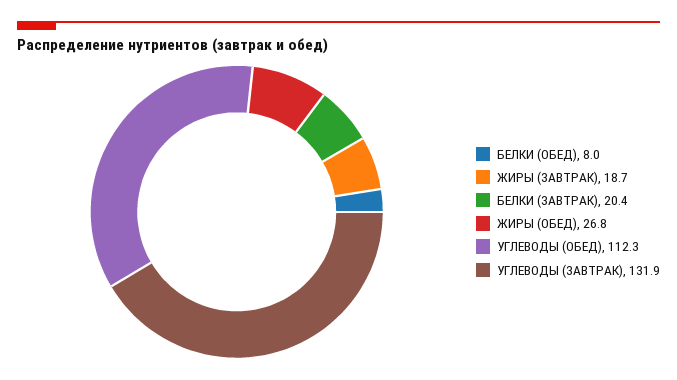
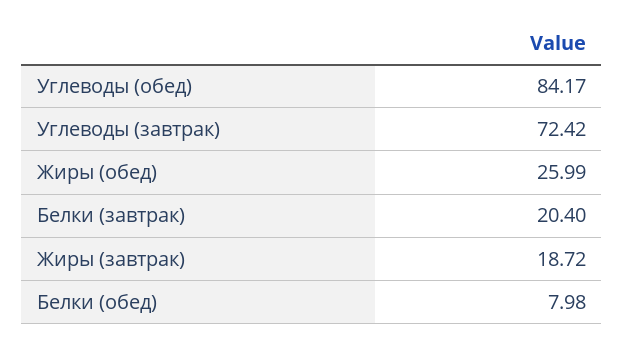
ЖИРЫ (ОБЕД): 26.8 -> 25.99
УГЛЕВОДЫ (ОБЕД): 112.3 -> 84.17
УГЛЕВОДЫ (ЗАВТРАК): 131.9 -> 72.42

